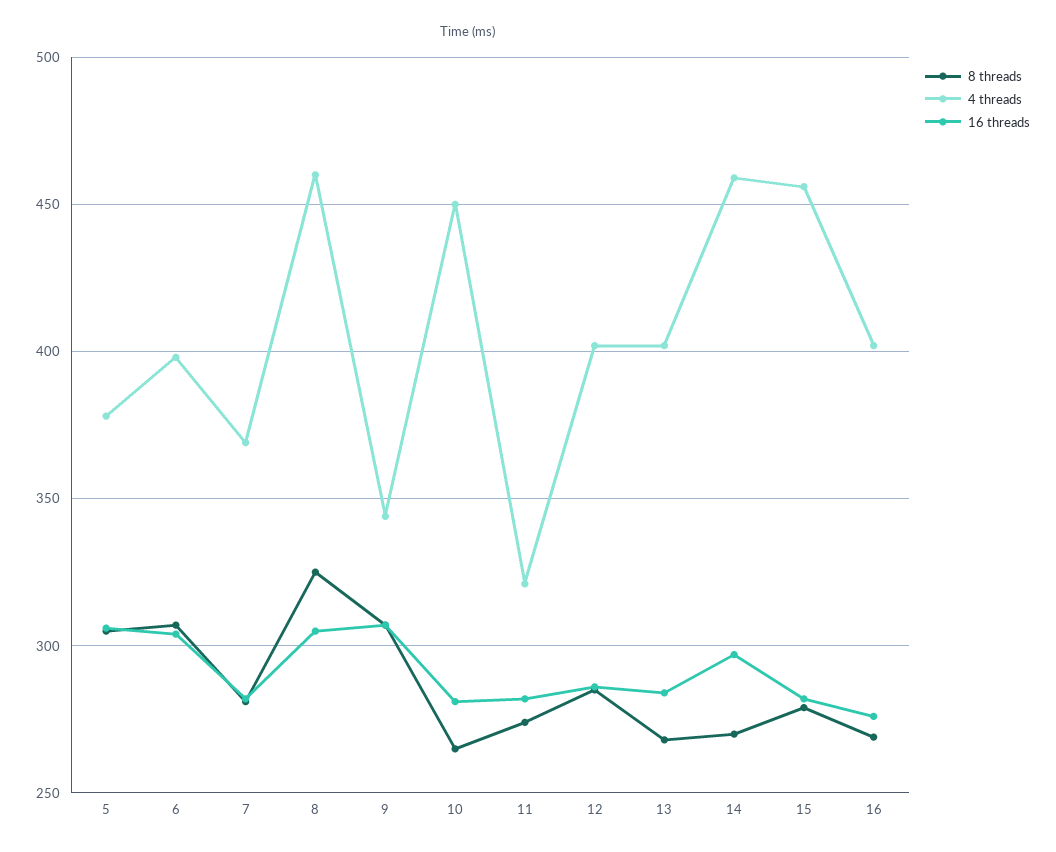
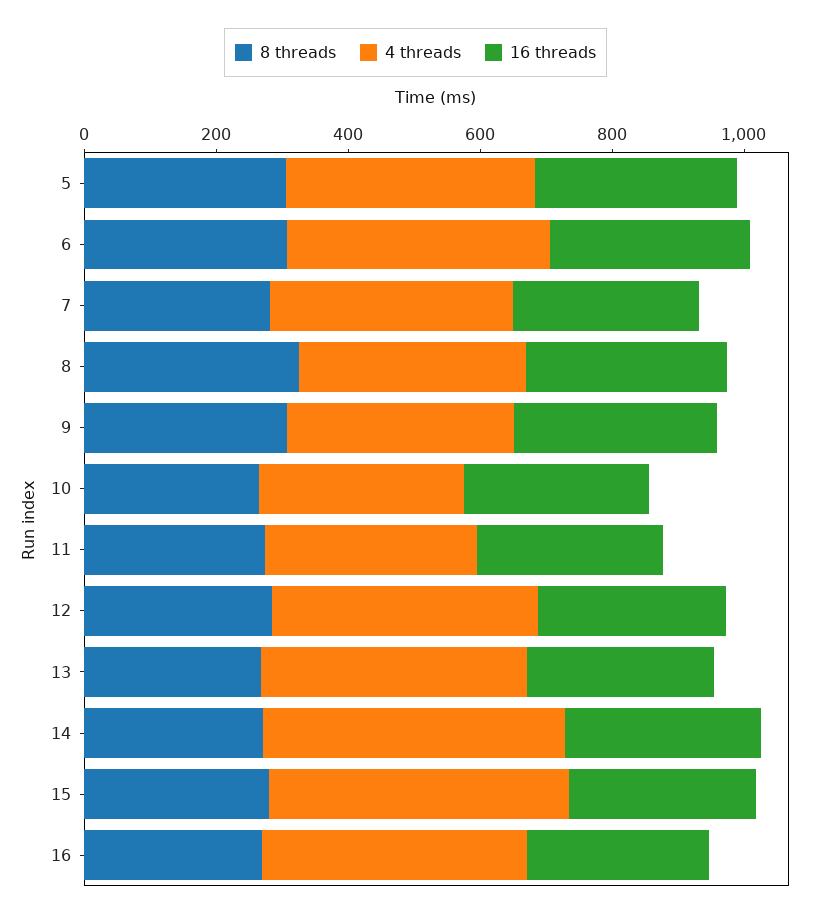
4 threads, 8: 460 -> 350
4 threads, 10: 450 -> 300

